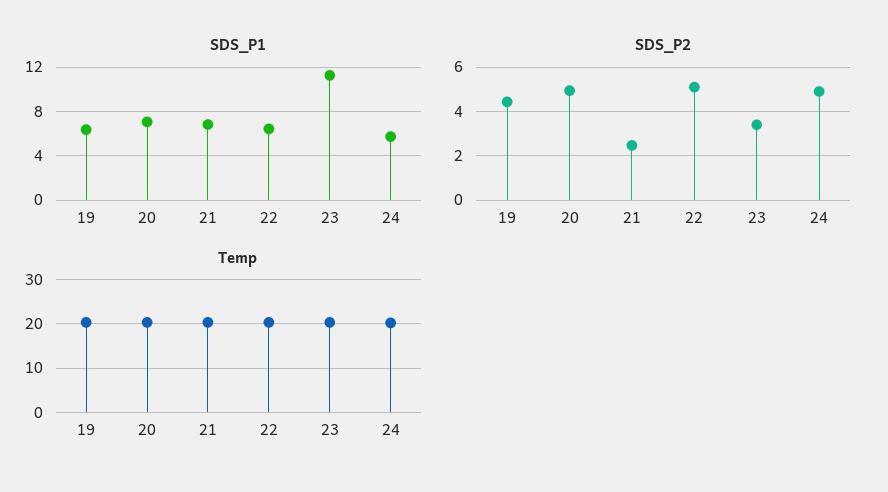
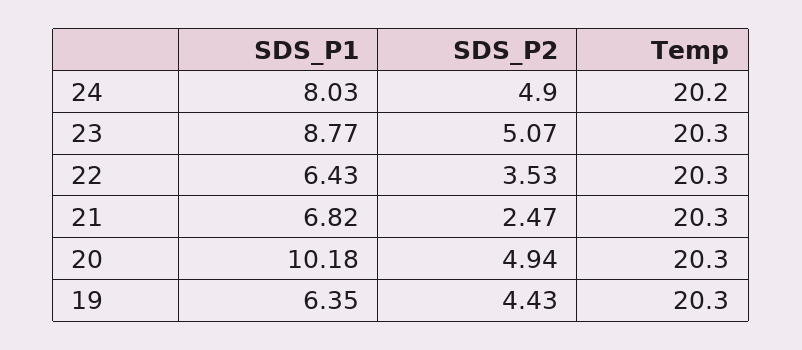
SDS_P1, 20: 7 -> 10.18
SDS_P1, 23: 11 -> 8.77
SDS_P1, 24: 6 -> 8.03
SDS_P2, 22: 5 -> 3.53
SDS_P2, 23: 3.5 -> 5.07

